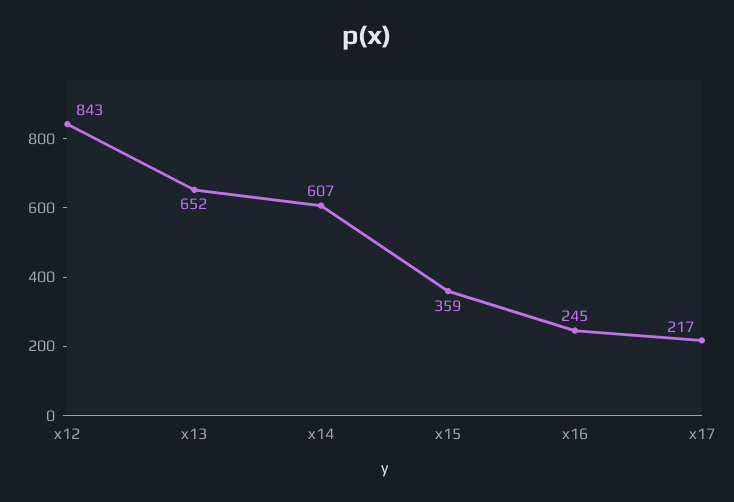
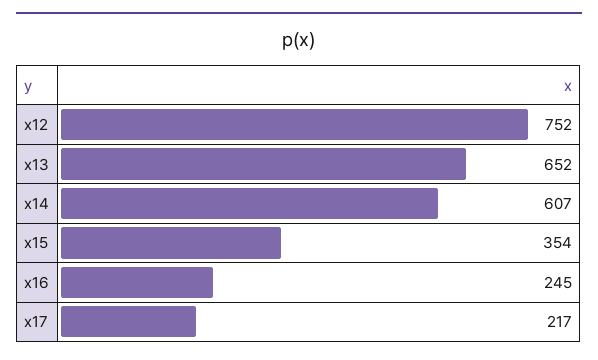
x12: 843 -> 752
x15: 359 -> 354

